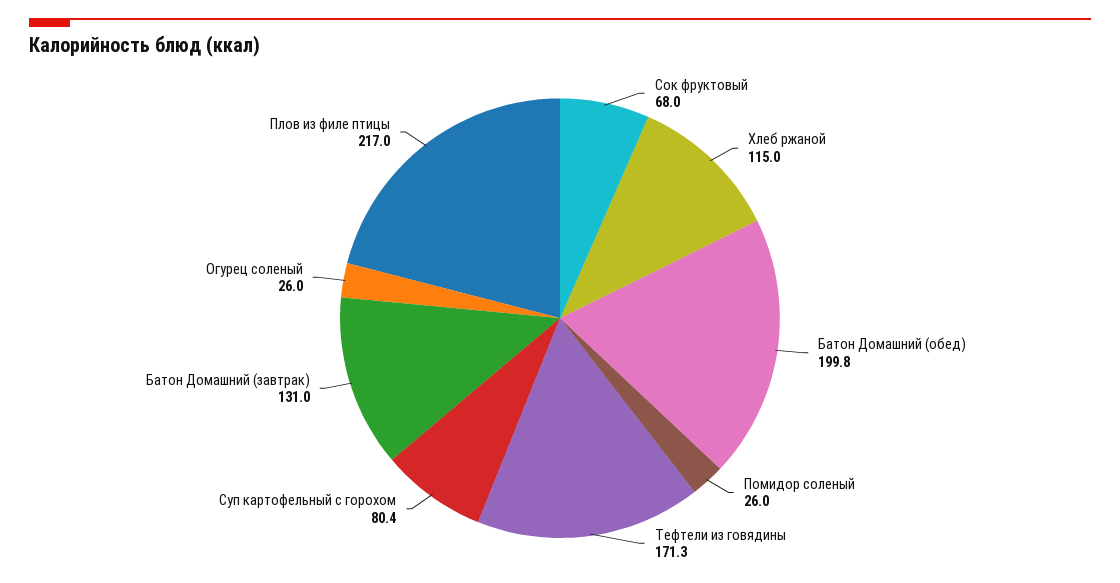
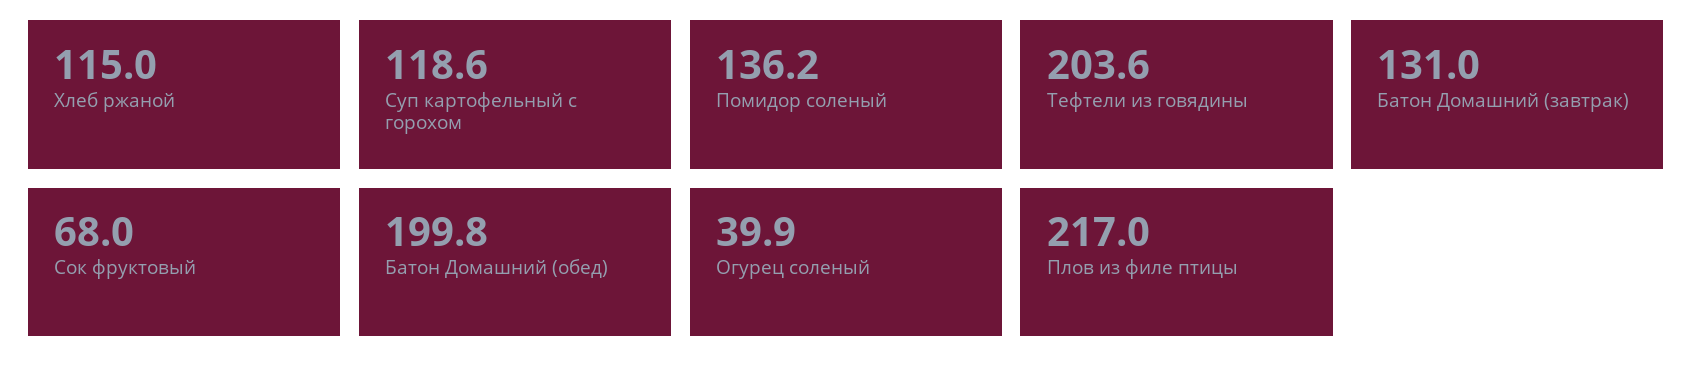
Помидор соленый: 26 -> 136.2
Тефтели из говядины: 171.3 -> 203.6
Суп картофельный с горохом: 80.4 -> 118.6
Огурец соленый: 26 -> 39.9

